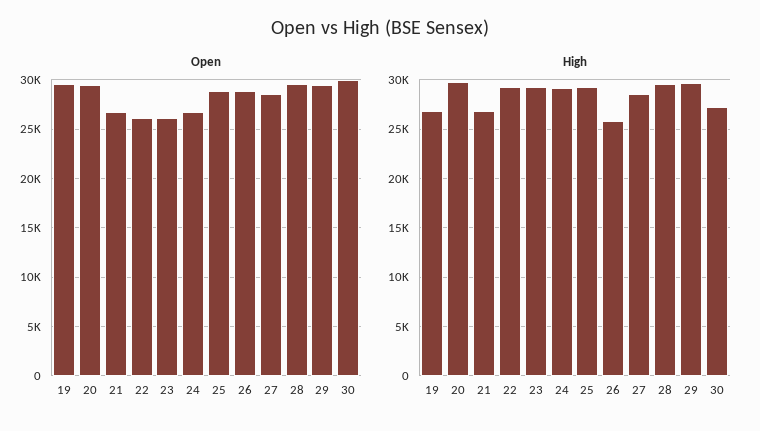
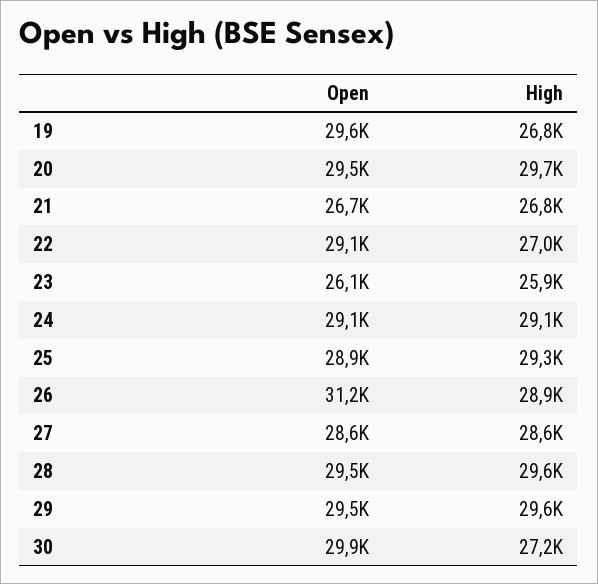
Open, 22: 26000 -> 29100
Open, 24: 27000 -> 29100
Open, 26: 29000 -> 31200
High, 22: 29000 -> 27000
High, 23: 29000 -> 25900
High, 26: 26000 -> 28900

